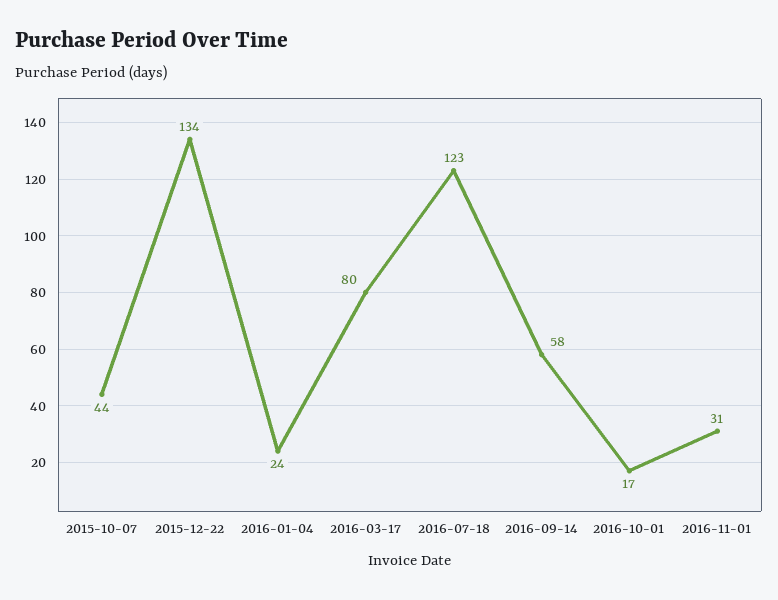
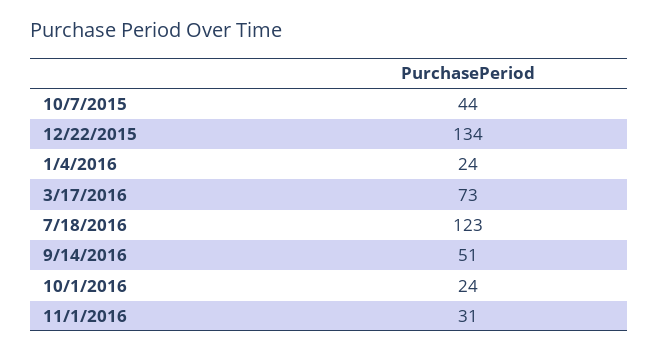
2016-03-17: 80 -> 73
2016-09-14: 58 -> 51
2016-10-01: 17 -> 24

